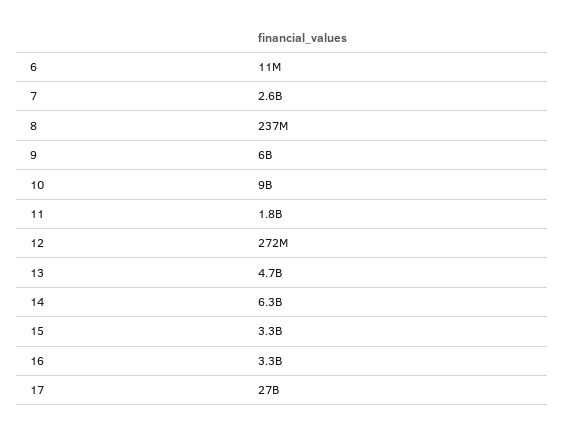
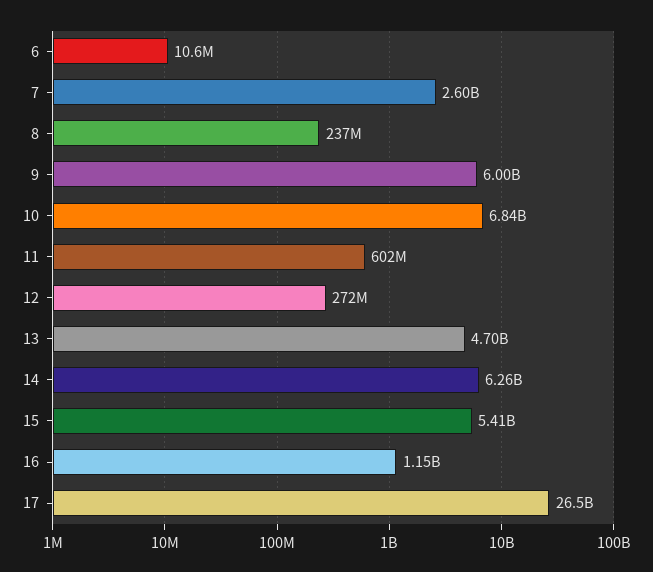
10: 9000000000 -> 6840000000
11: 1800000000 -> 602000000
15: 3300000000 -> 5410000000
16: 3300000000 -> 1150000000

